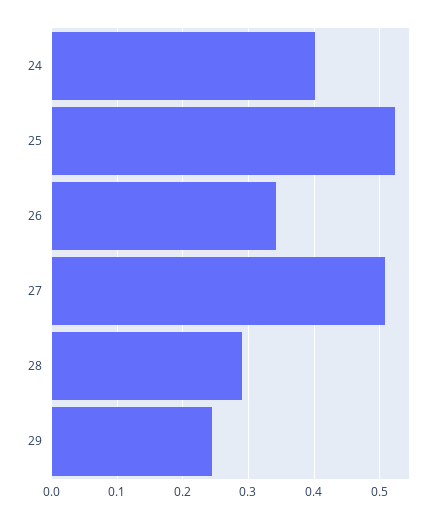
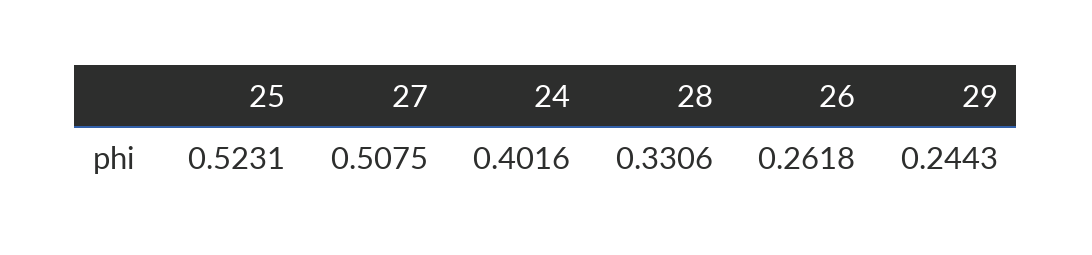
26: 0.34 -> 0.2618
28: 0.29 -> 0.3306

